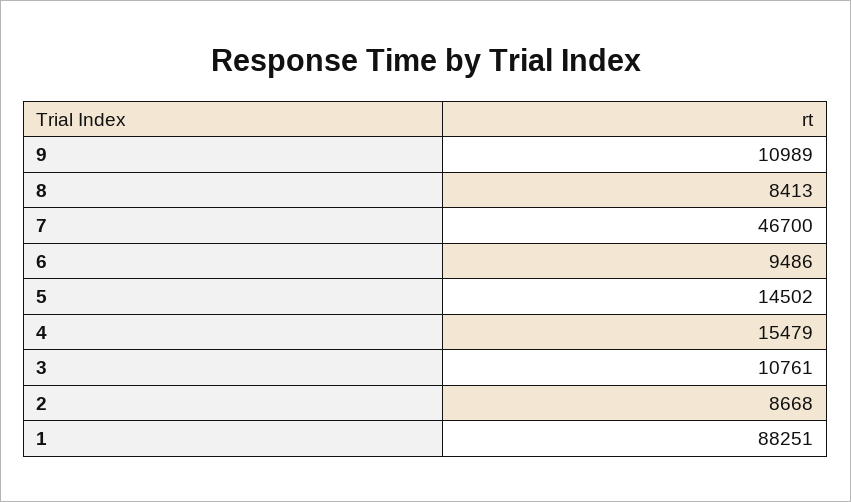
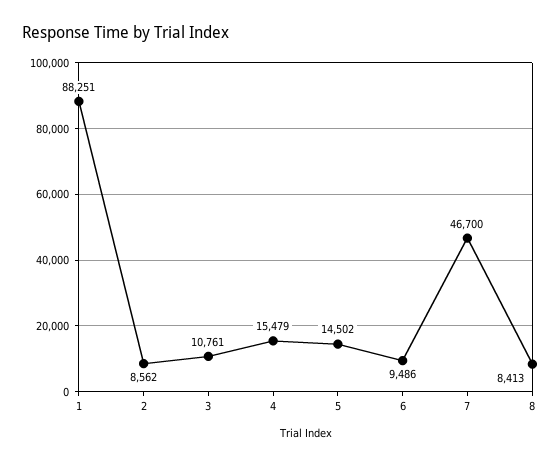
9: 10989 -> none
2: 8668 -> 8562

